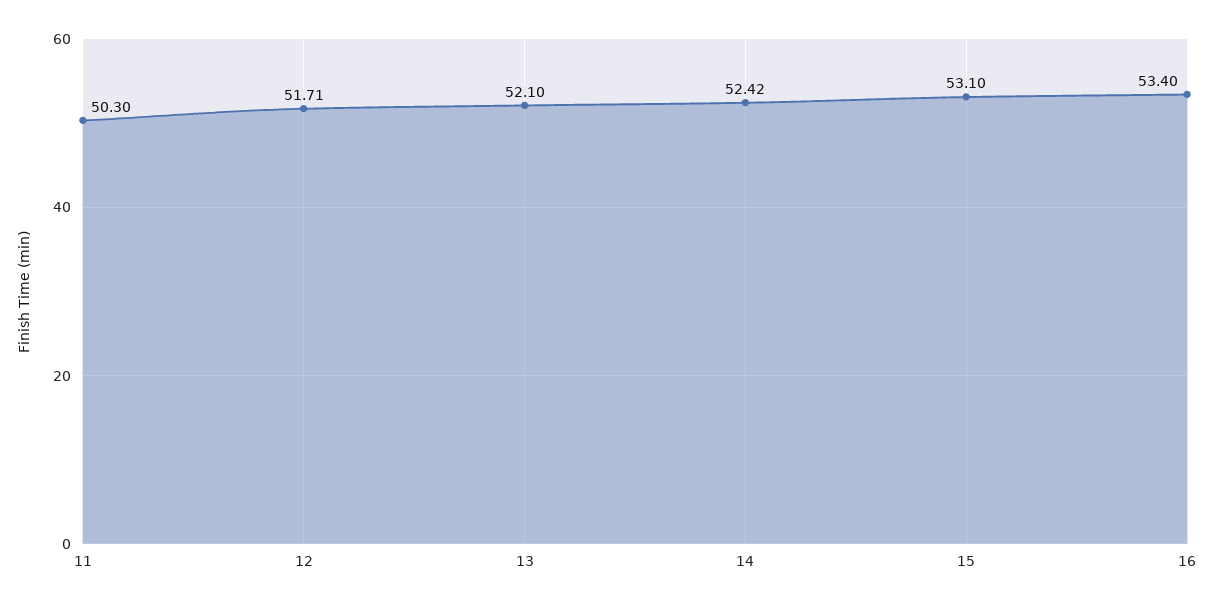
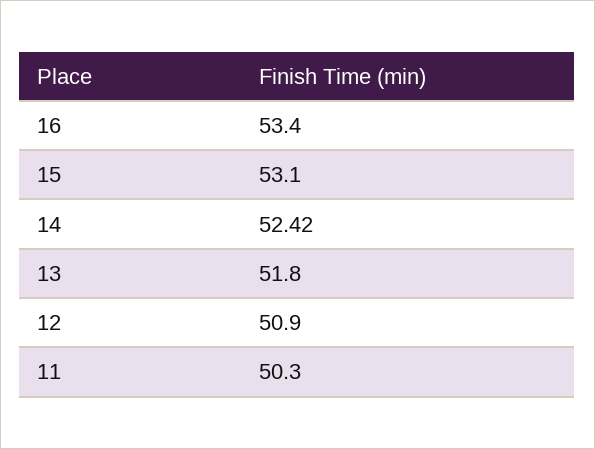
12: 51.71 -> 50.9
13: 52.1 -> 51.8

